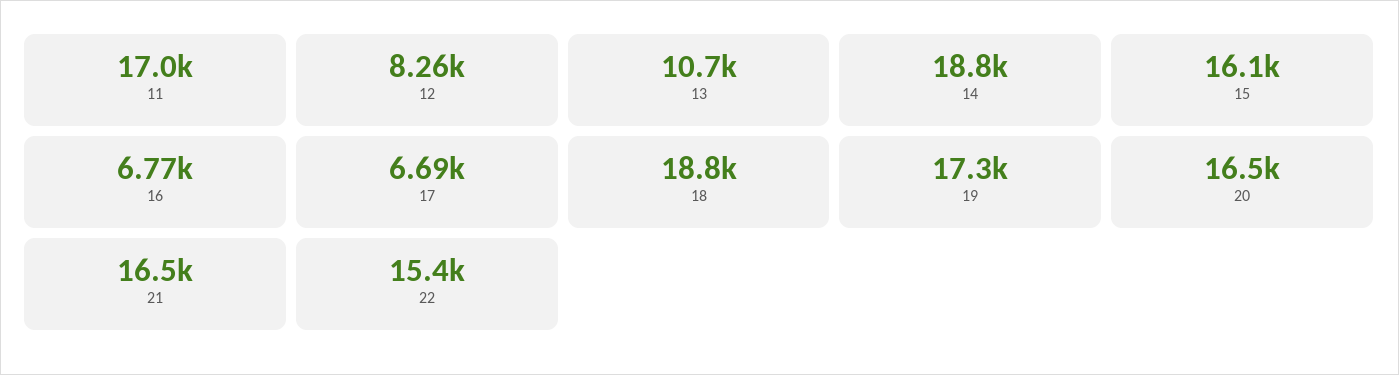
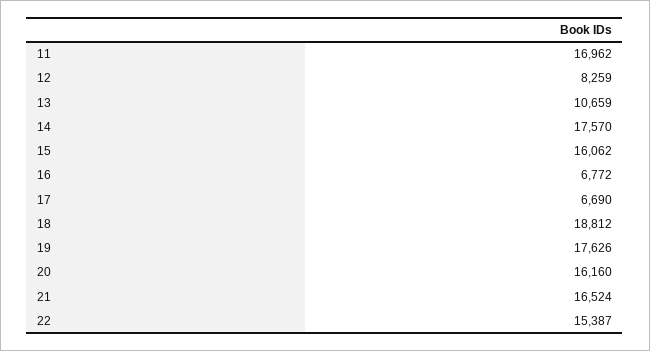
14: 18800 -> 17570
19: 17300 -> 17626
20: 16500 -> 16160

